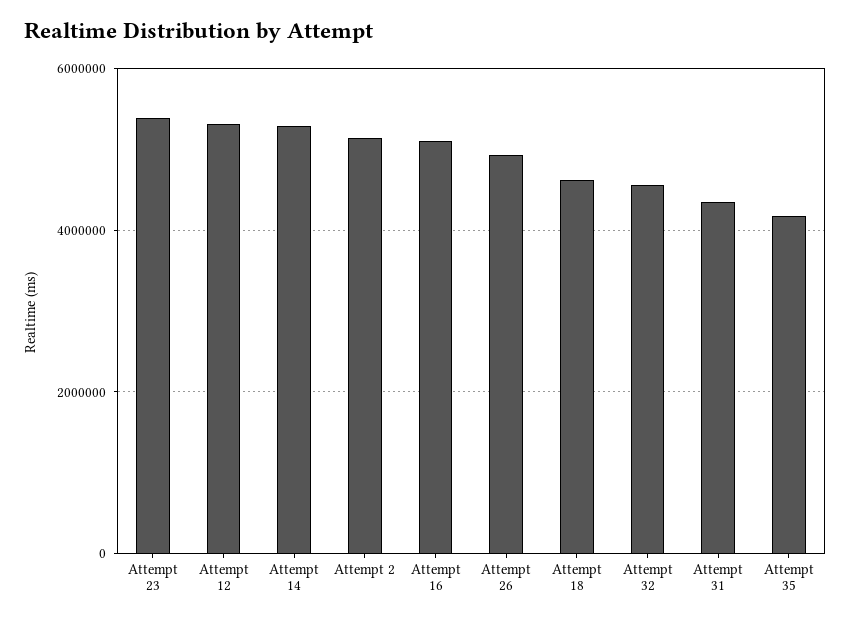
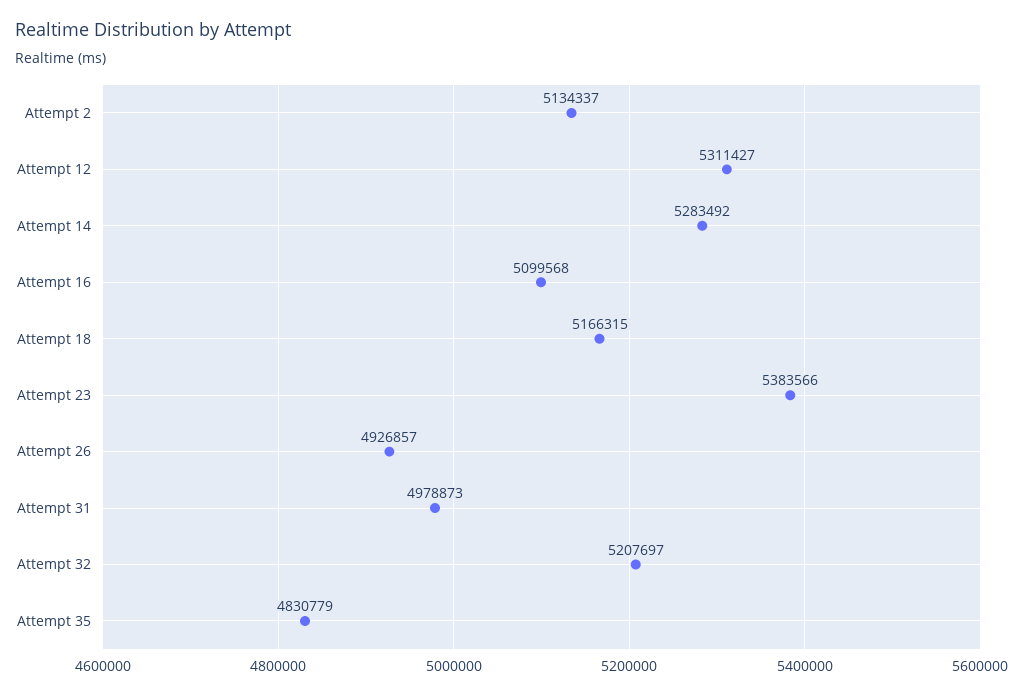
Attempt 18: 4600000 -> 5166315
Attempt 32: 4600000 -> 5207697
Attempt 31: 4400000 -> 4978873
Attempt 35: 4200000 -> 4830779

